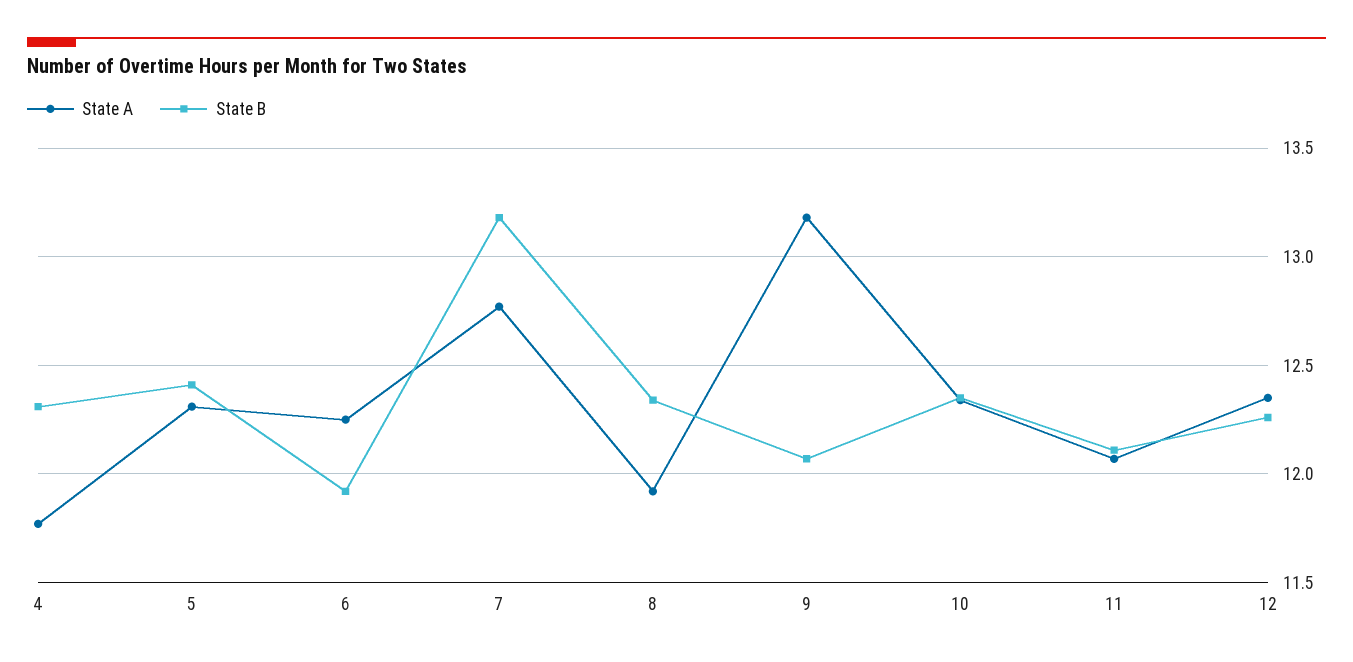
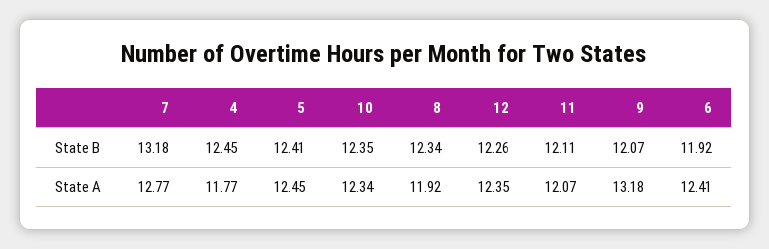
State B, 4: 12.3 -> 12.45
State A, 5: 12.3 -> 12.45
State A, 6: 12.25 -> 12.41

